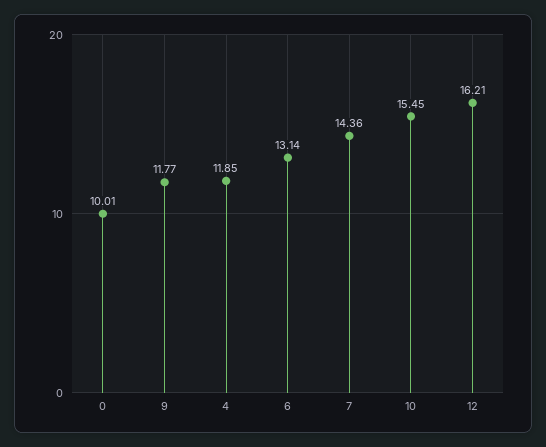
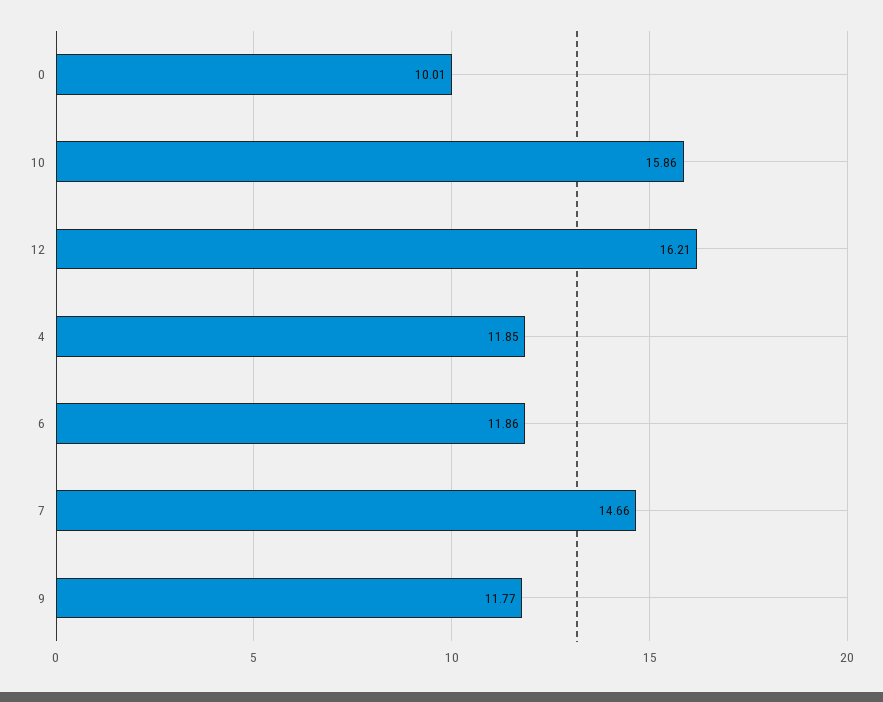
6: 13.14 -> 11.86
7: 14.36 -> 14.66
10: 15.45 -> 15.86

